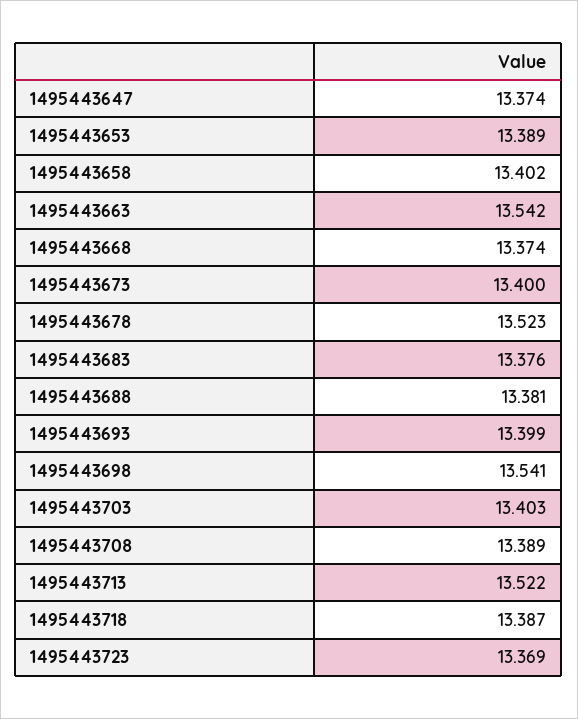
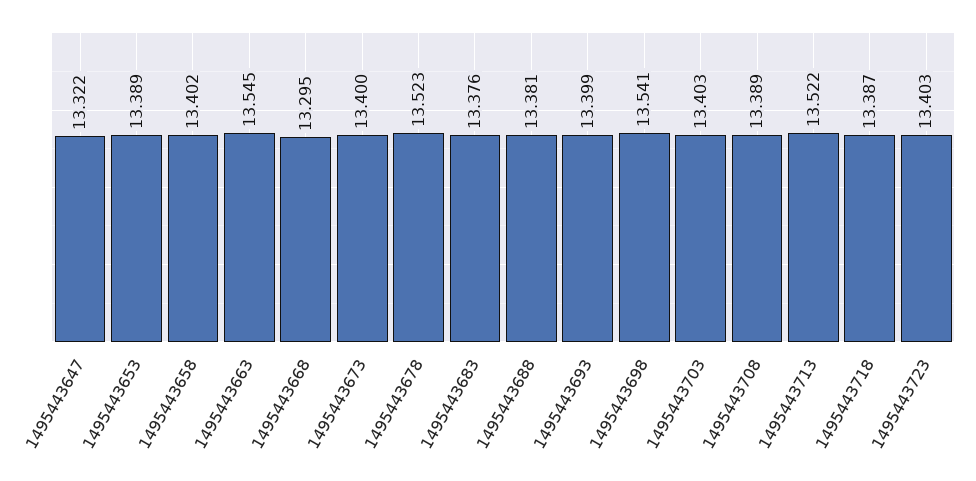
1495443647: 13.374 -> 13.322
1495443663: 13.542 -> 13.545
1495443668: 13.374 -> 13.295
1495443723: 13.369 -> 13.403

